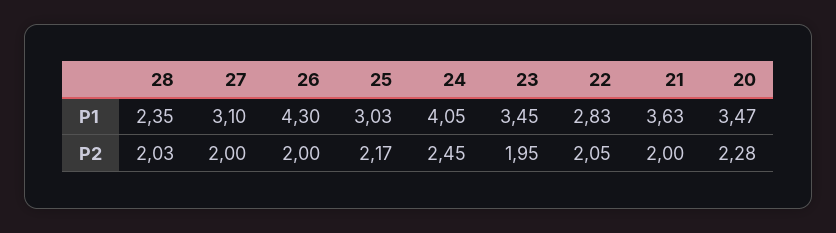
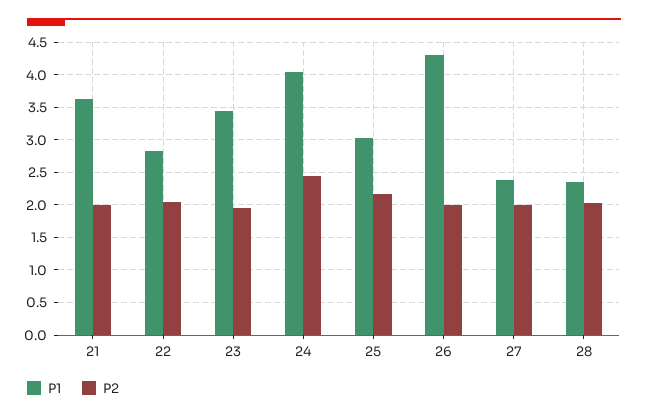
P1, 27: 3.1 -> 2.4
P1, 20: 3.47 -> none
P2, 20: 2.28 -> none

